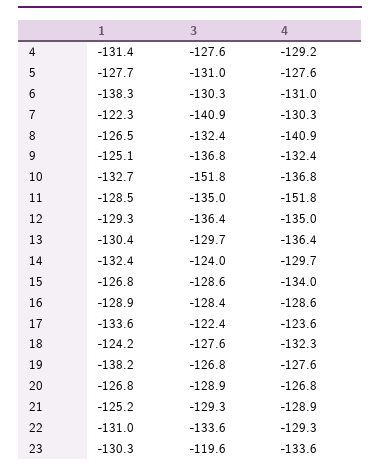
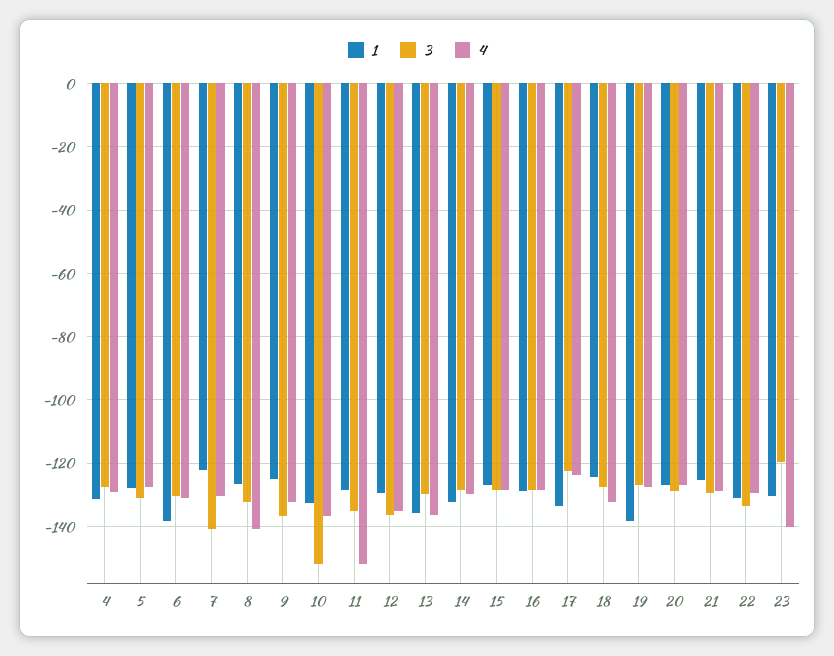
1, 13: -130.4 -> -136
3, 14: -124 -> -128
4, 15: -134 -> -128
4, 23: -133.6 -> -140

